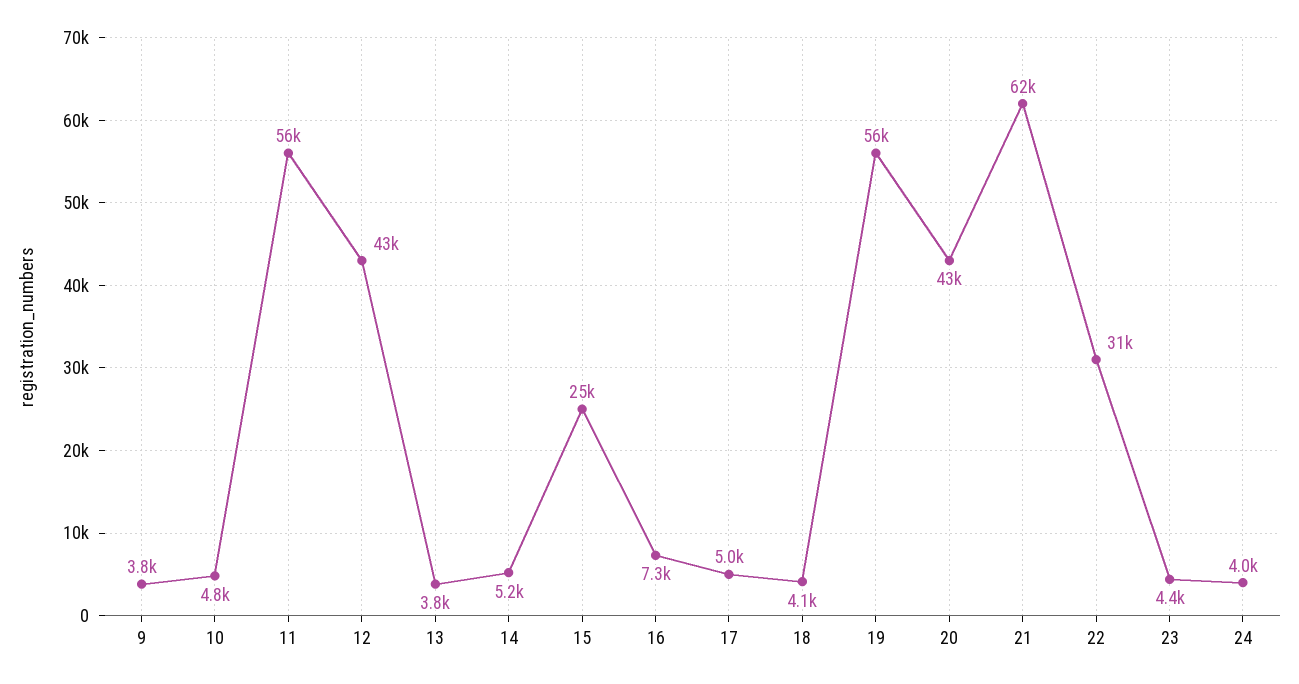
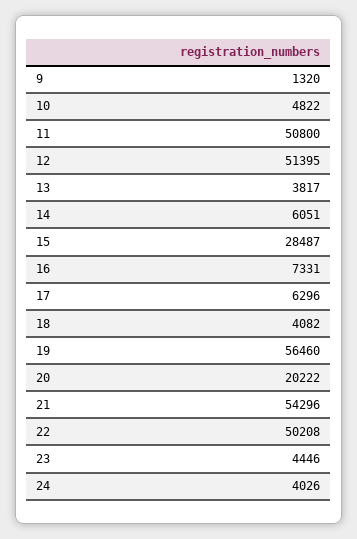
9: 3800 -> 1320
11: 56000 -> 50800
12: 43000 -> 51395
14: 5200 -> 6051
15: 25000 -> 28487
17: 5000 -> 6296
20: 43000 -> 20222
21: 62000 -> 54296
22: 31000 -> 50208

